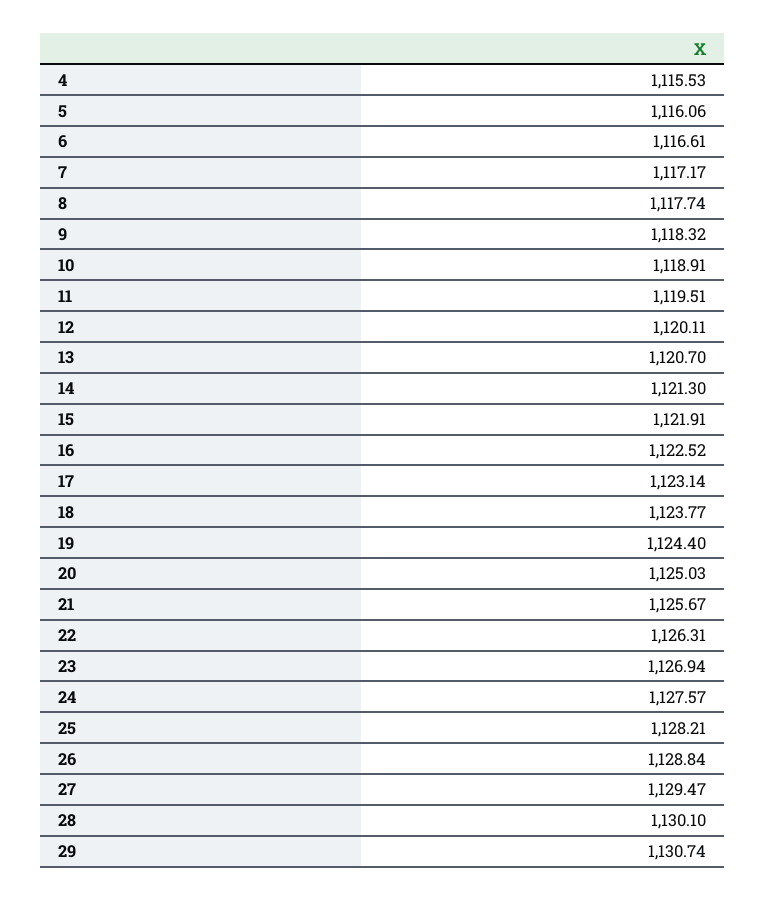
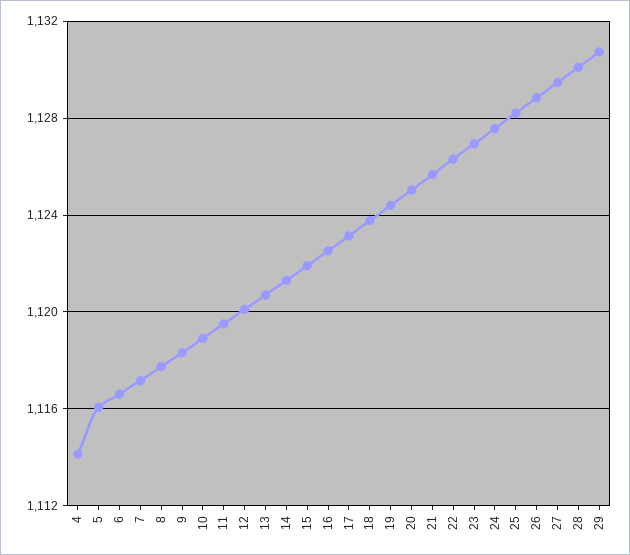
4: 1115.53 -> 1114

